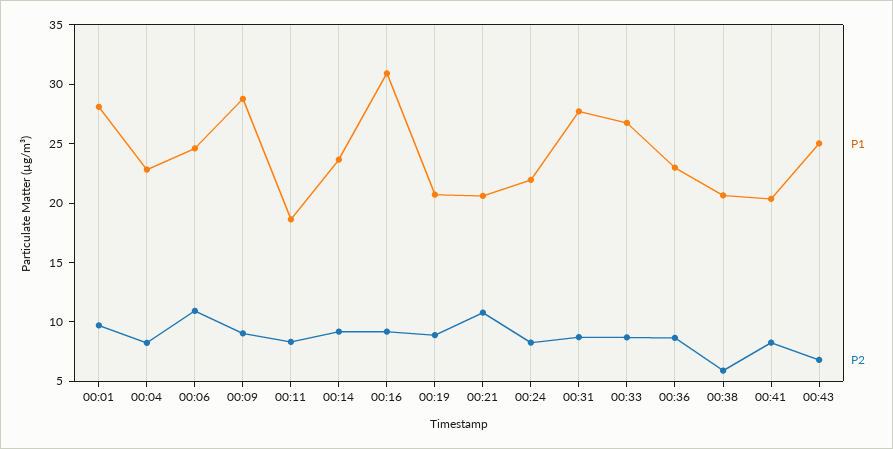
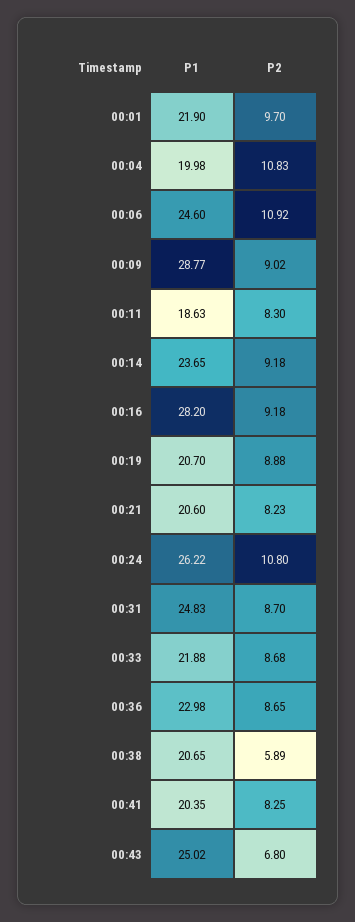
P1, 00:01: 28 -> 21.9
P1, 00:04: 23 -> 19.98
P2, 00:04: 8 -> 10.83
P1, 00:16: 31 -> 28.2
P2, 00:21: 11 -> 8.23
P1, 00:24: 22 -> 26.22
P2, 00:24: 8 -> 10.8
P1, 00:31: 28 -> 24.83
P1, 00:33: 27 -> 21.88

